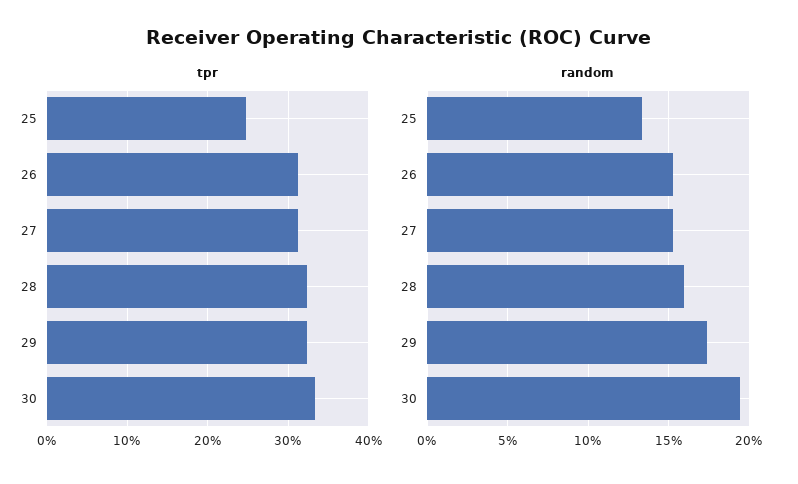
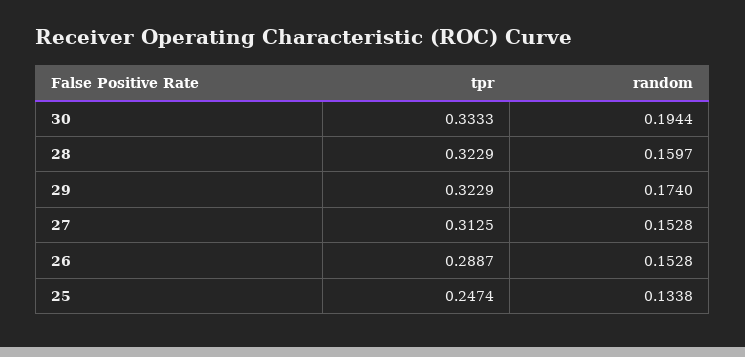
tpr, 26: 0.31 -> 0.2887

